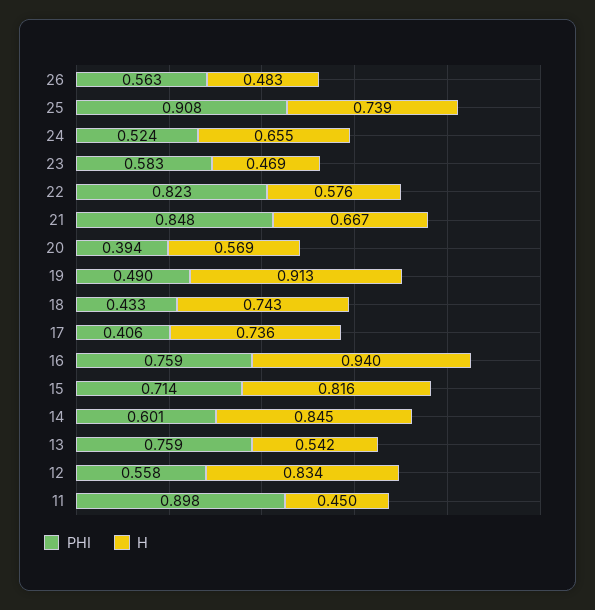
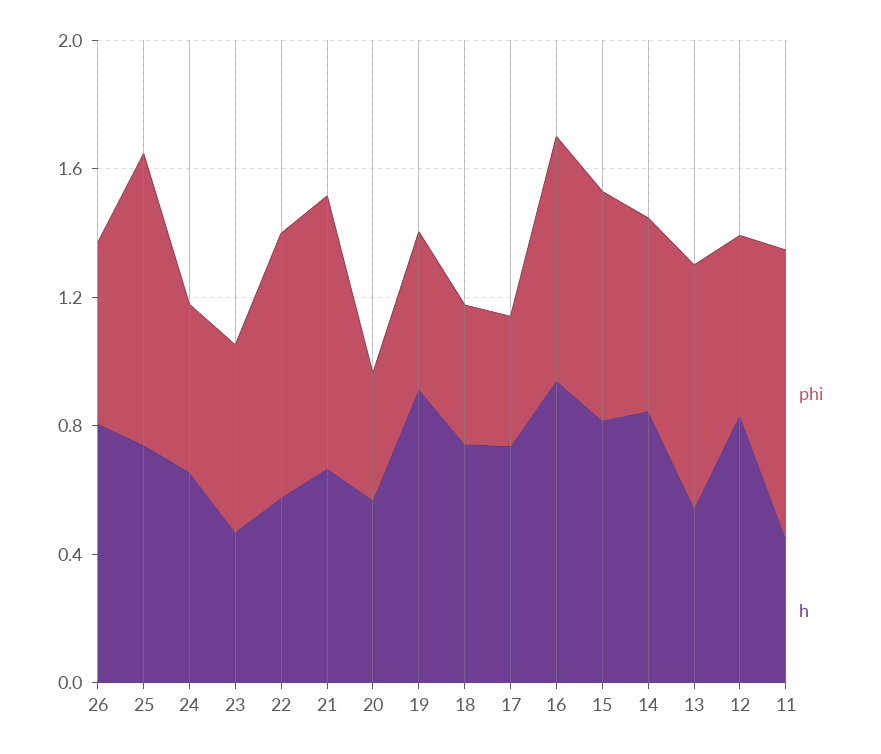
H, 26: 0.483 -> 0.8

